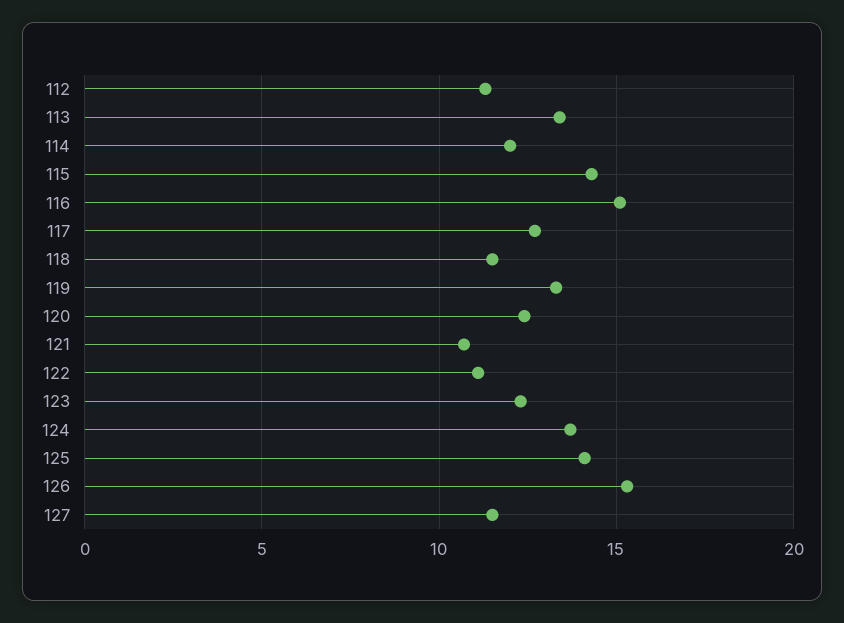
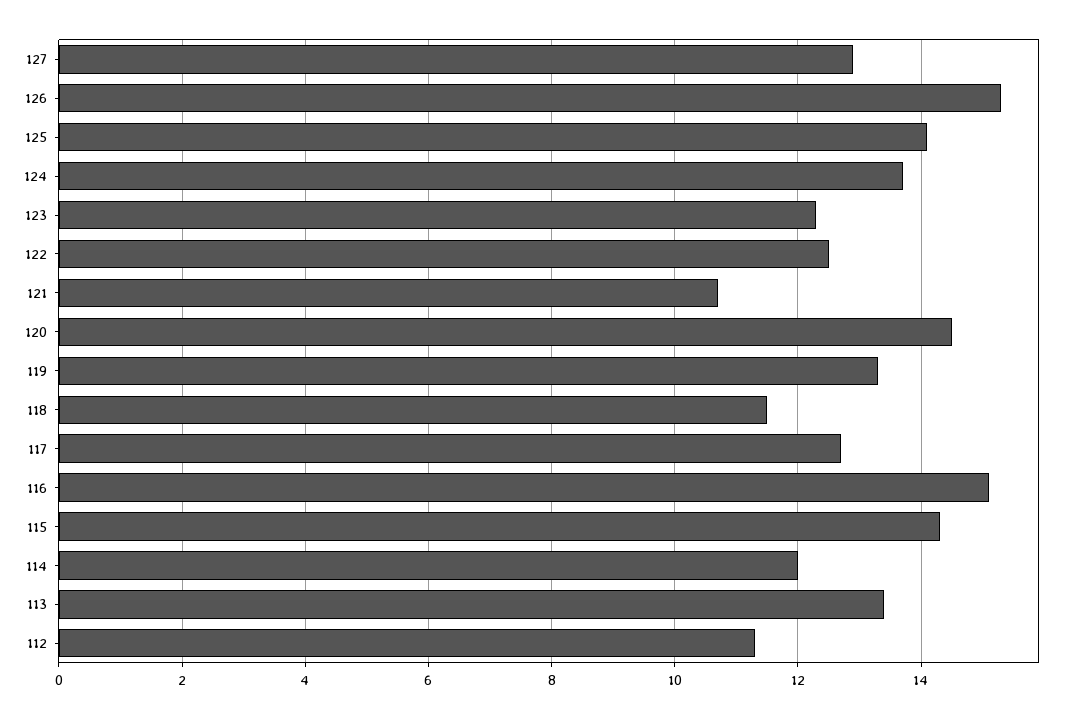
120: 12.5 -> 14.5
122: 11 -> 12.5
127: 11.5 -> 13

